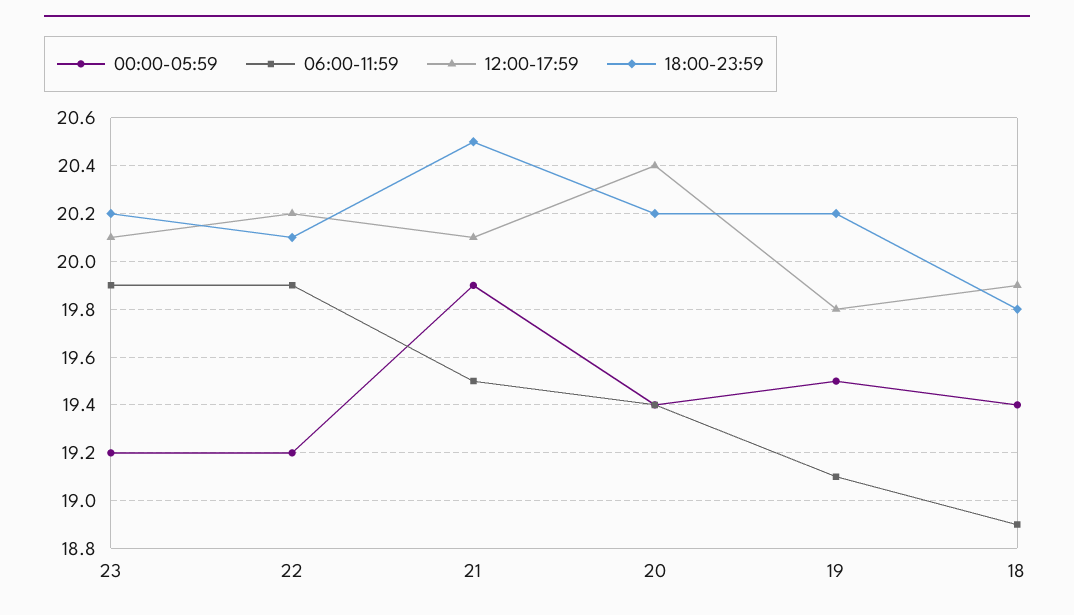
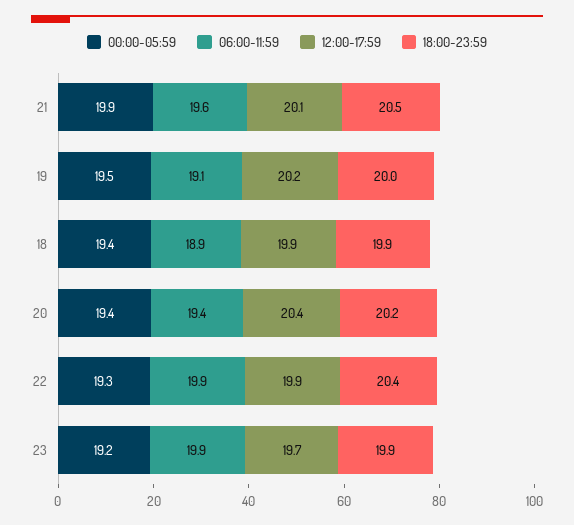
12:00-17:59, 23: 20.1 -> 19.7
18:00-23:59, 23: 20.2 -> 19.9
00:00-05:59, 22: 19.2 -> 19.3
12:00-17:59, 22: 20.2 -> 19.9
18:00-23:59, 22: 20.1 -> 20.4
06:00-11:59, 21: 19.5 -> 19.6
12:00-17:59, 19: 19.8 -> 20.2
18:00-23:59, 19: 20.2 -> 20
18:00-23:59, 18: 19.8 -> 19.9

